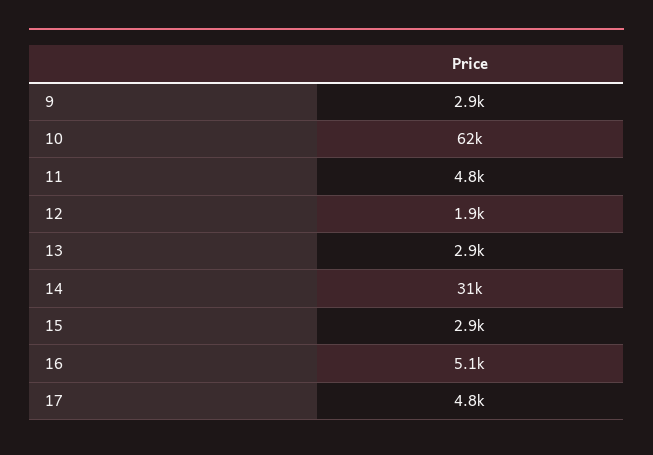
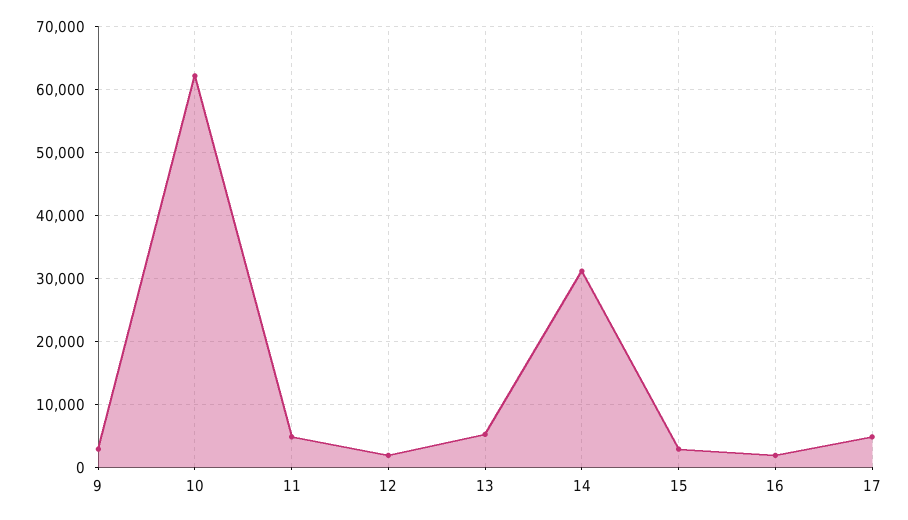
13: 2900 -> 5000
16: 5100 -> 2000

